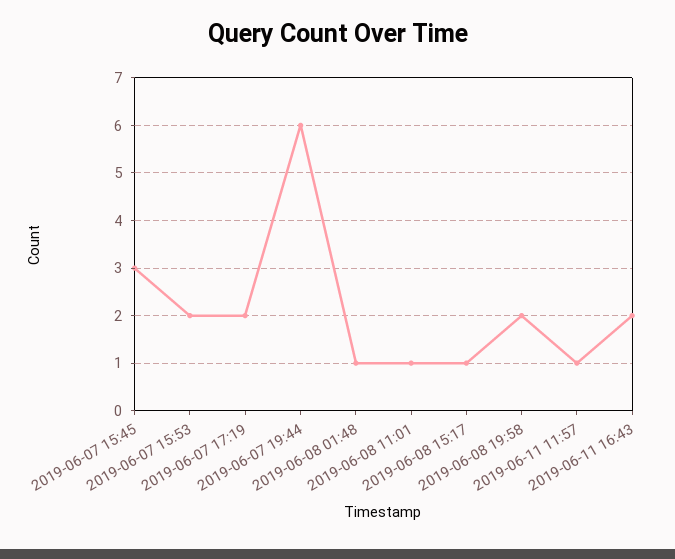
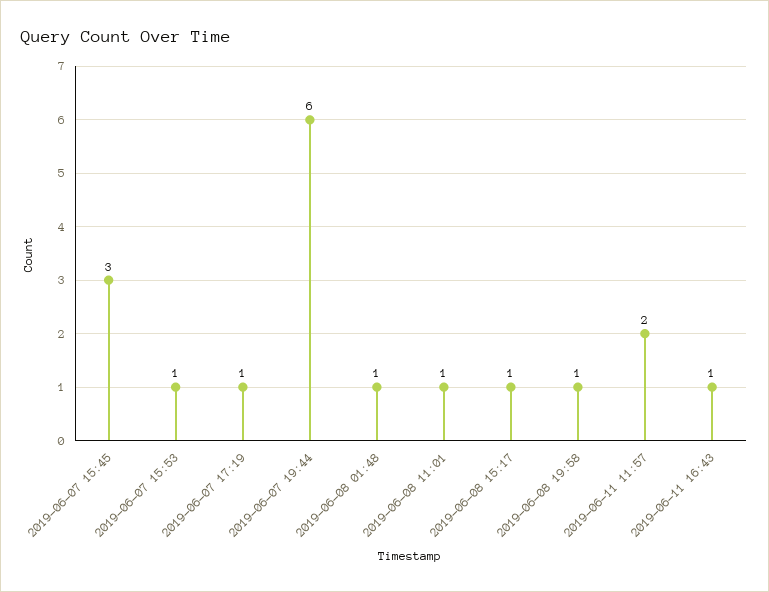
2019-06-07 15:53: 2 -> 1
2019-06-07 17:19: 2 -> 1
2019-06-08 19:58: 2 -> 1
2019-06-11 11:57: 1 -> 2
2019-06-11 16:43: 2 -> 1

